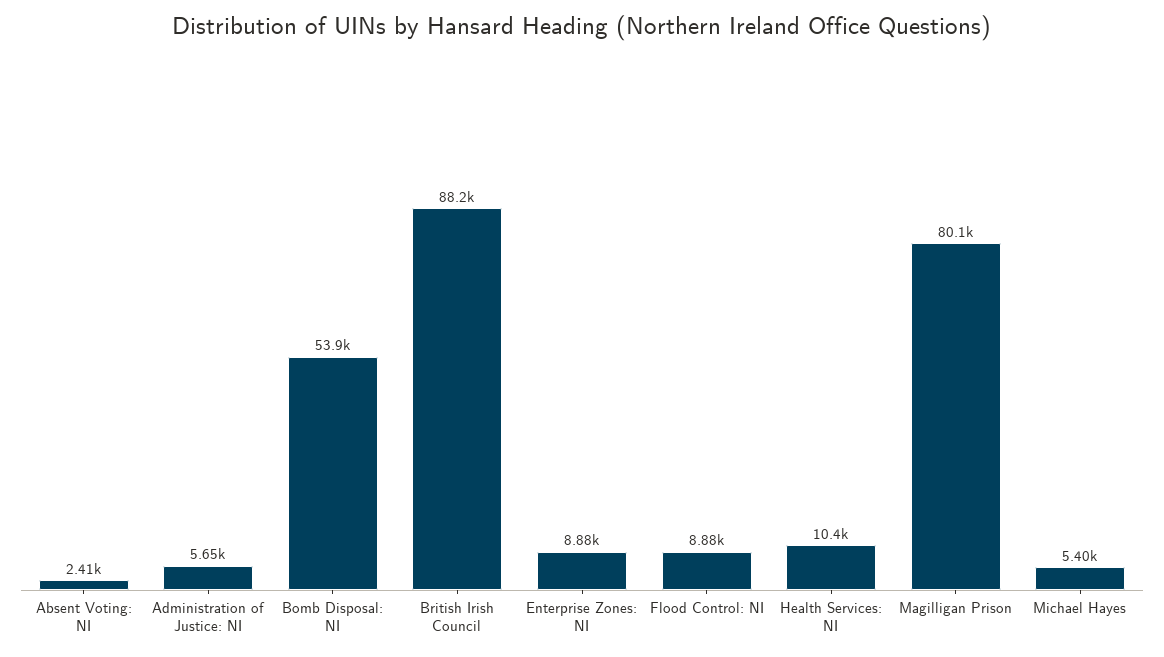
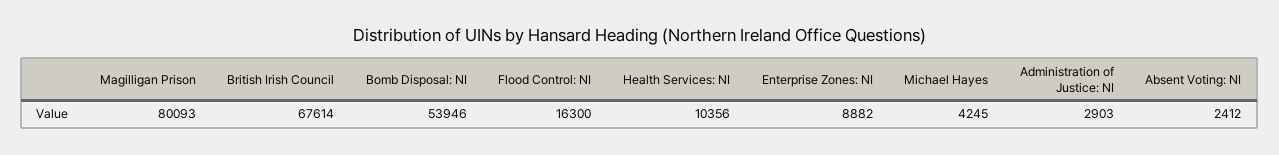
Administration of Justice: NI: 5650 -> 2903
British Irish Council: 88200 -> 67614
Flood Control: NI: 8880 -> 16300
Michael Hayes: 5400 -> 4245

